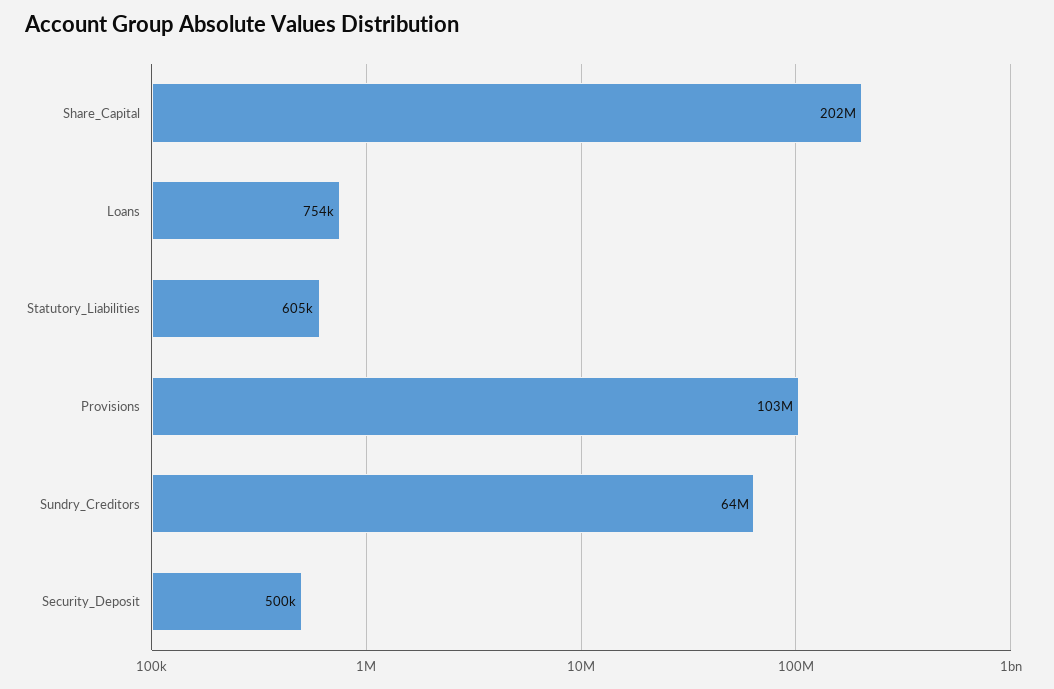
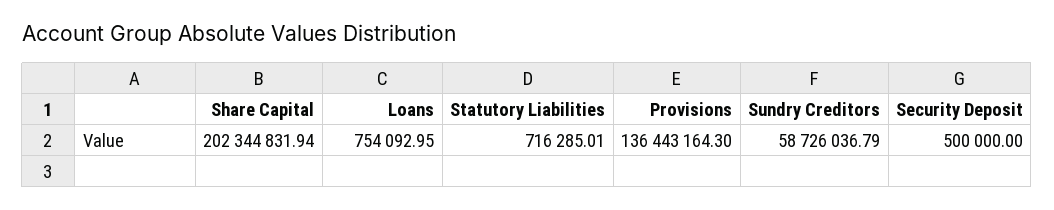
Statutory_Liabilities: 605000 -> 716285.01
Provisions: 103000000 -> 136443164.3
Sundry_Creditors: 64000000 -> 58726036.79

